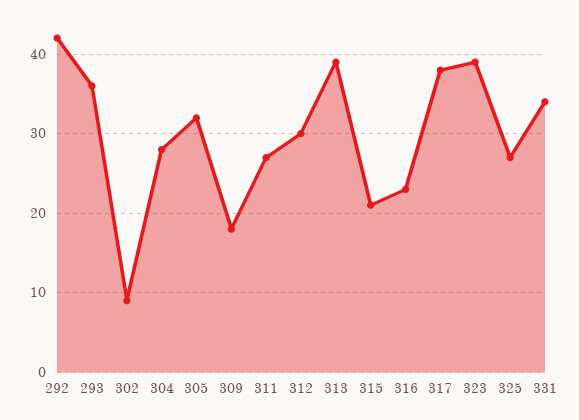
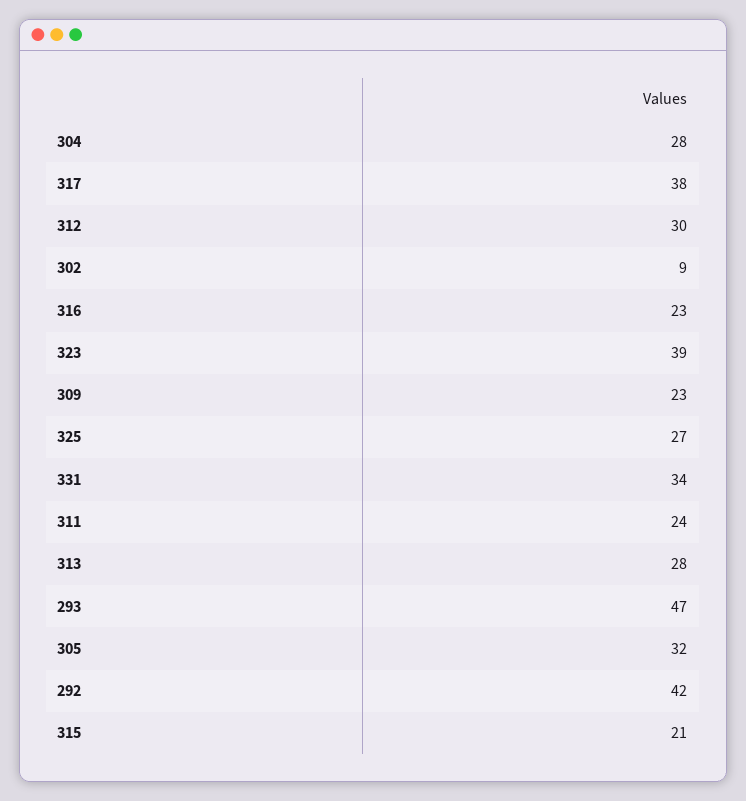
293: 36 -> 47
309: 18 -> 23
311: 27 -> 24
313: 39 -> 28

